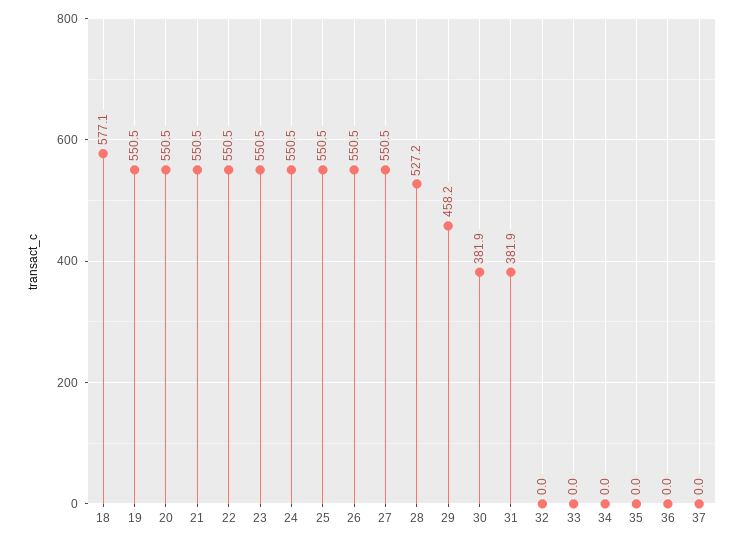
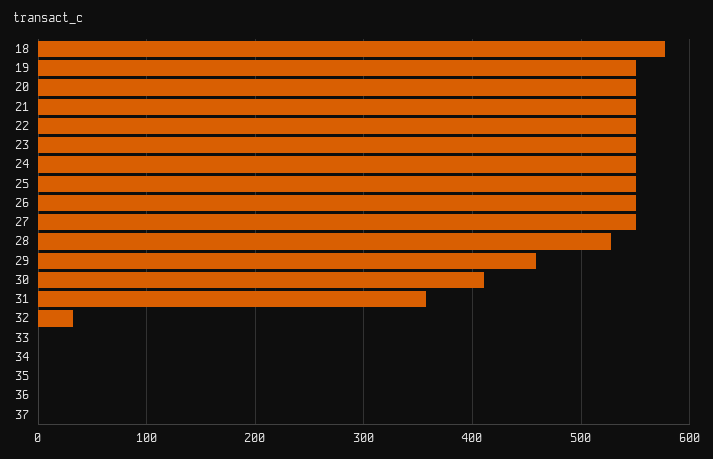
30: 381.9 -> 410
31: 381.9 -> 360
32: 0 -> 30

